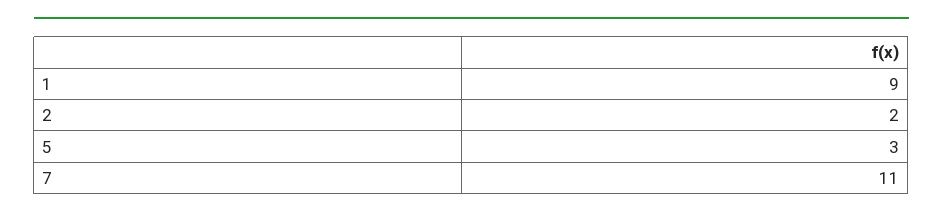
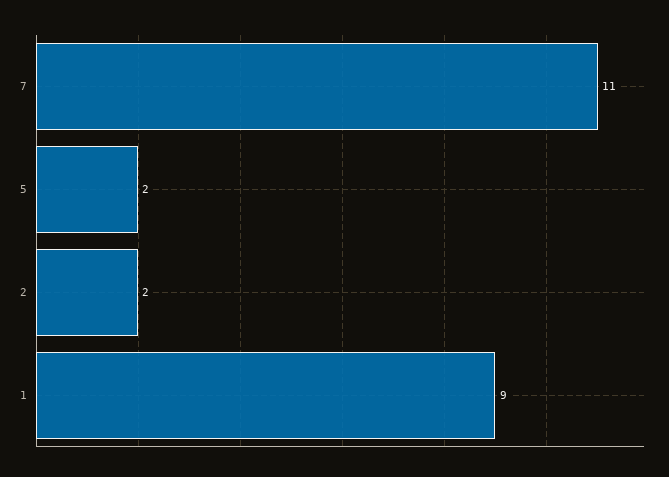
5: 3 -> 2

